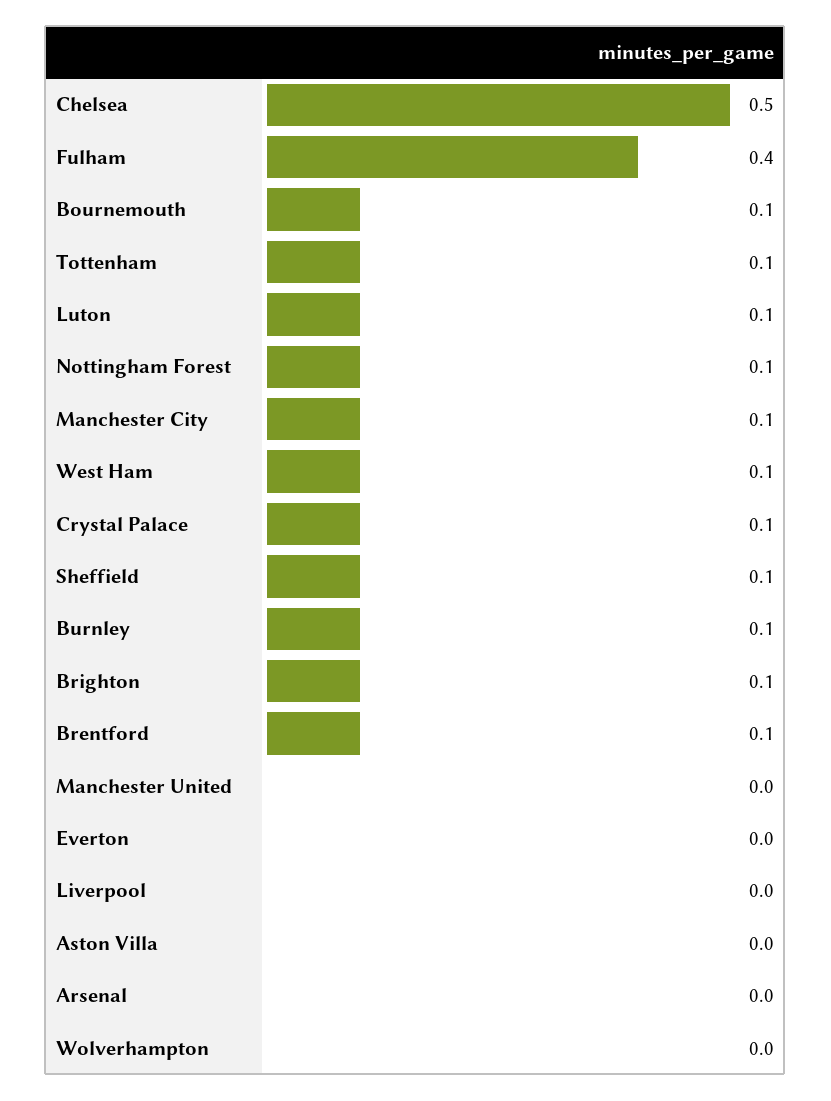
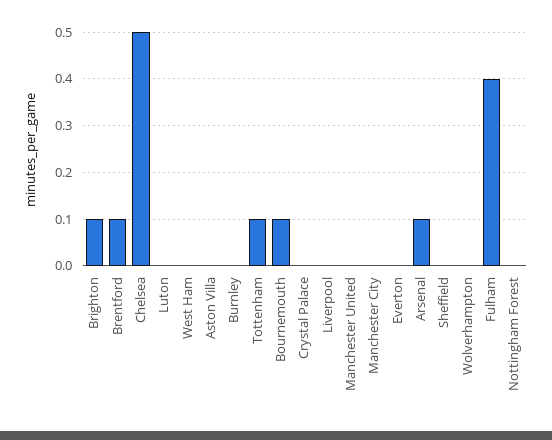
Luton: 0.1 -> 0
Nottingham Forest: 0.1 -> 0
Manchester City: 0.1 -> 0
West Ham: 0.1 -> 0
Crystal Palace: 0.1 -> 0
Sheffield: 0.1 -> 0
Burnley: 0.1 -> 0
Arsenal: 0 -> 0.1

